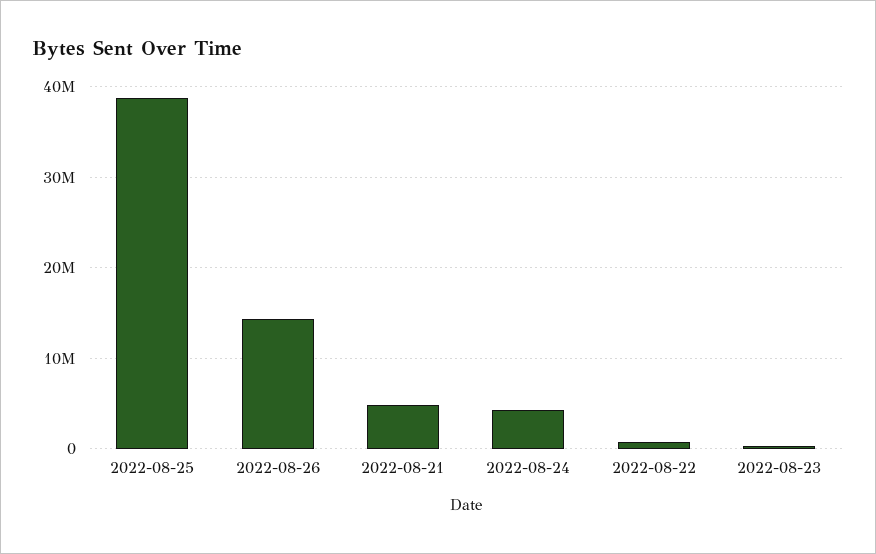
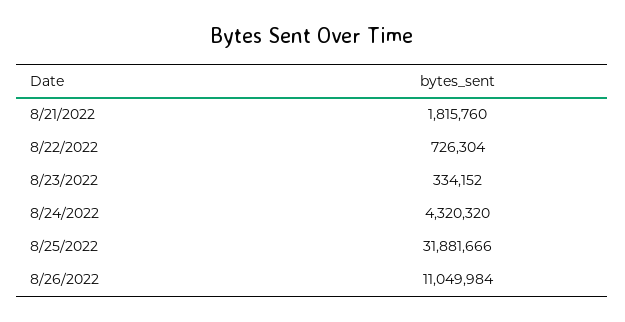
2022-08-25: 39000000 -> 31881666
2022-08-26: 14000000 -> 11049984
2022-08-21: 5000000 -> 1815760

